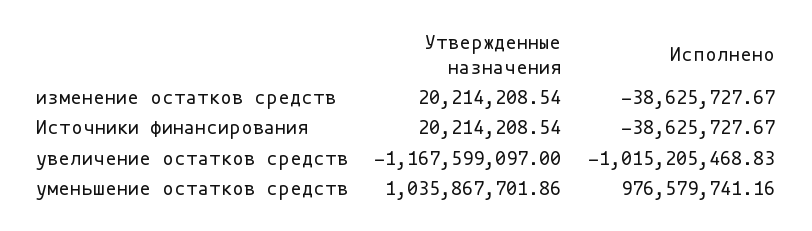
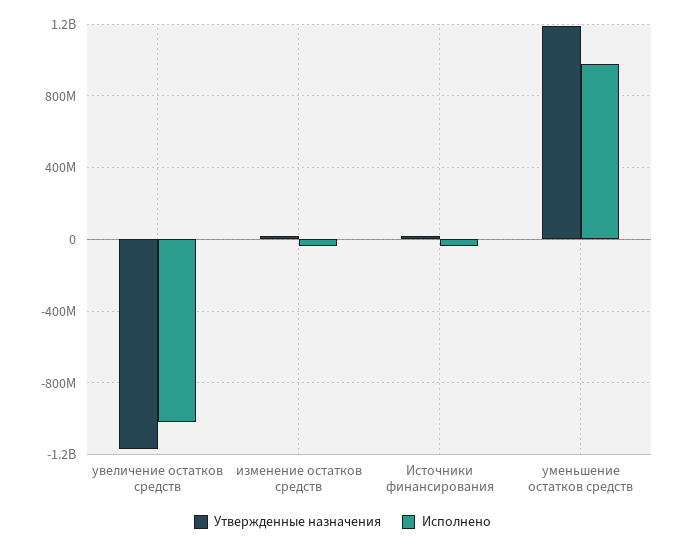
Утвержденные назначения, уменьшение остатков средств: 1035867701.86 -> 1200000000

